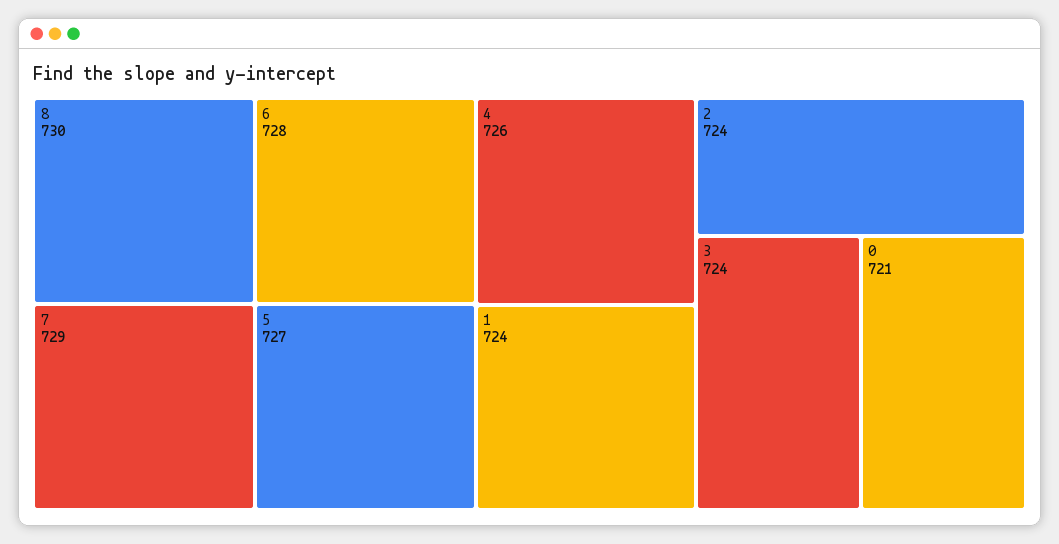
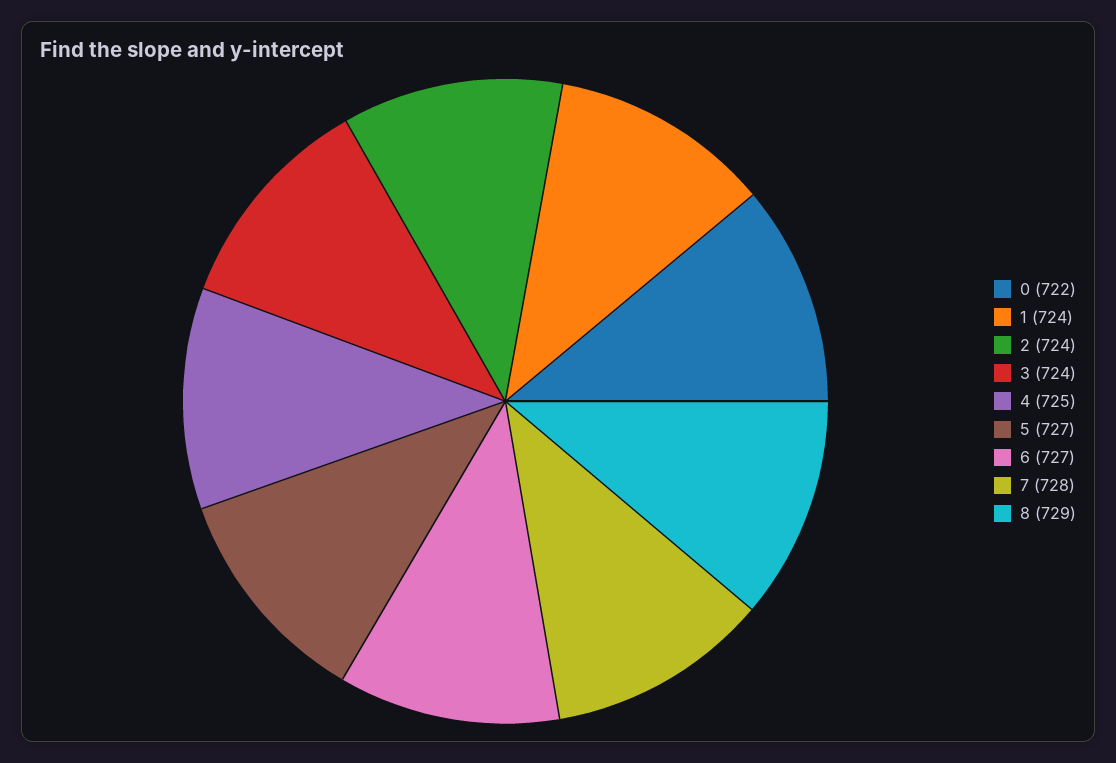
8: 730 -> 729
7: 729 -> 728
6: 728 -> 727
4: 726 -> 725
0: 721 -> 722

